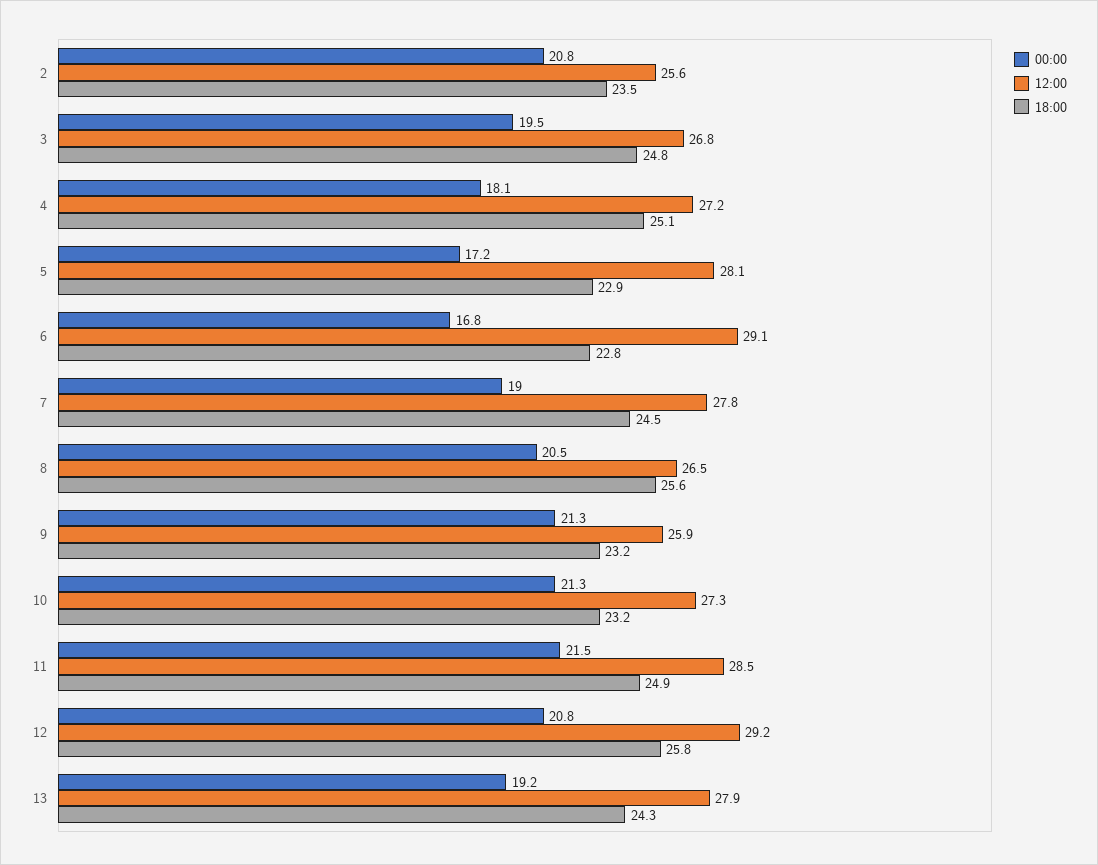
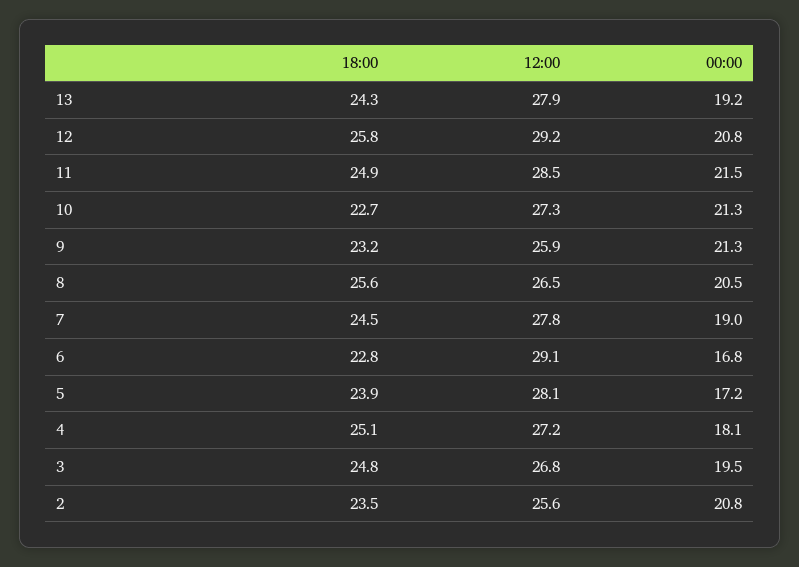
18:00, 5: 22.9 -> 23.9
18:00, 10: 23.2 -> 22.7

